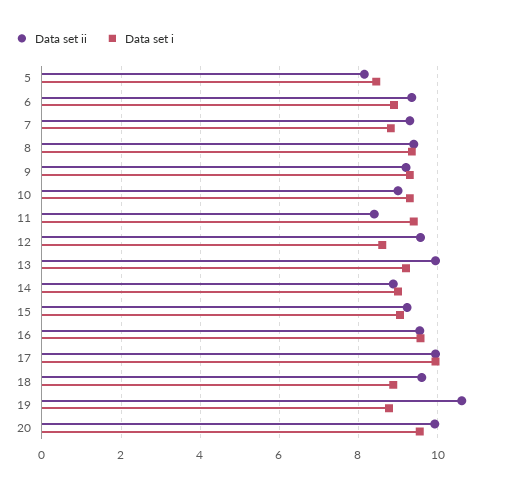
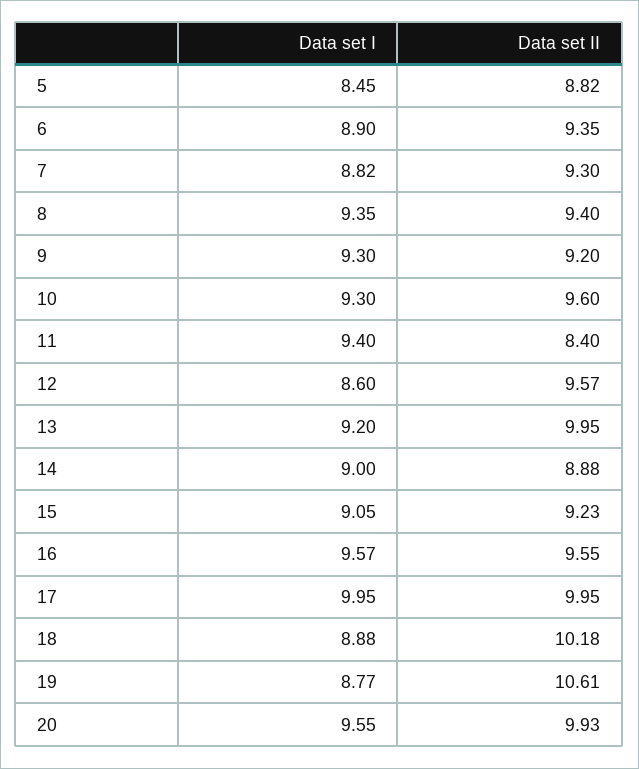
Data set ii, 5: 8.2 -> 8.82
Data set ii, 10: 9 -> 9.6
Data set ii, 18: 9.6 -> 10.18

